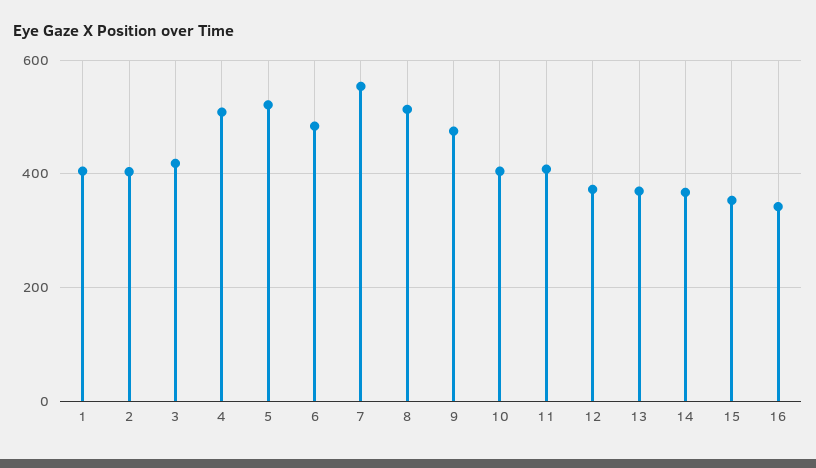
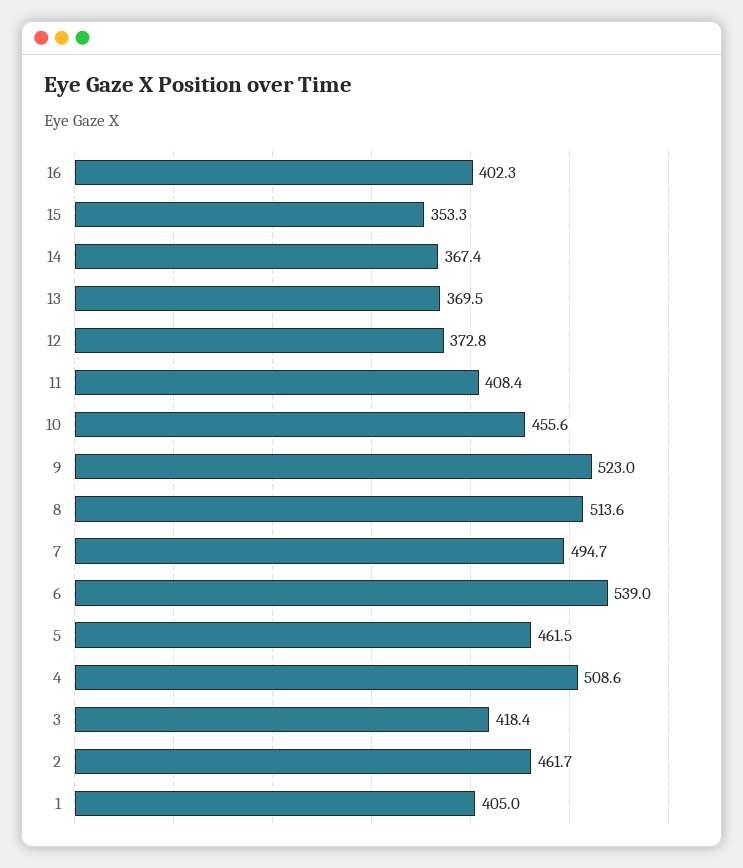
2: 400 -> 461.7
5: 520 -> 461.5
6: 480 -> 539
7: 560 -> 494.7
9: 480 -> 523
10: 400 -> 455.6
16: 340 -> 402.3

